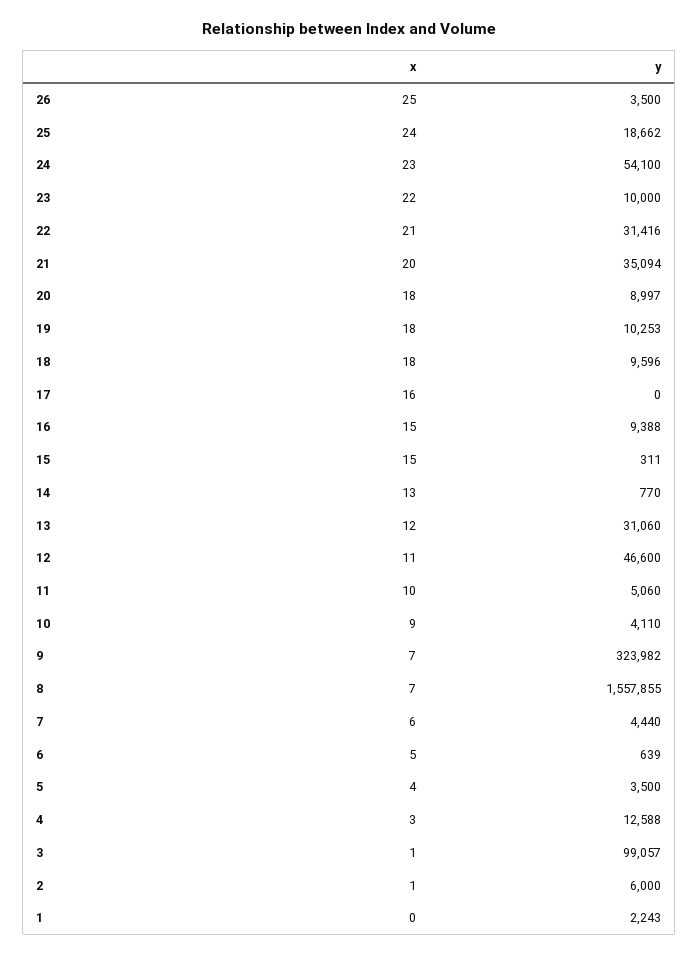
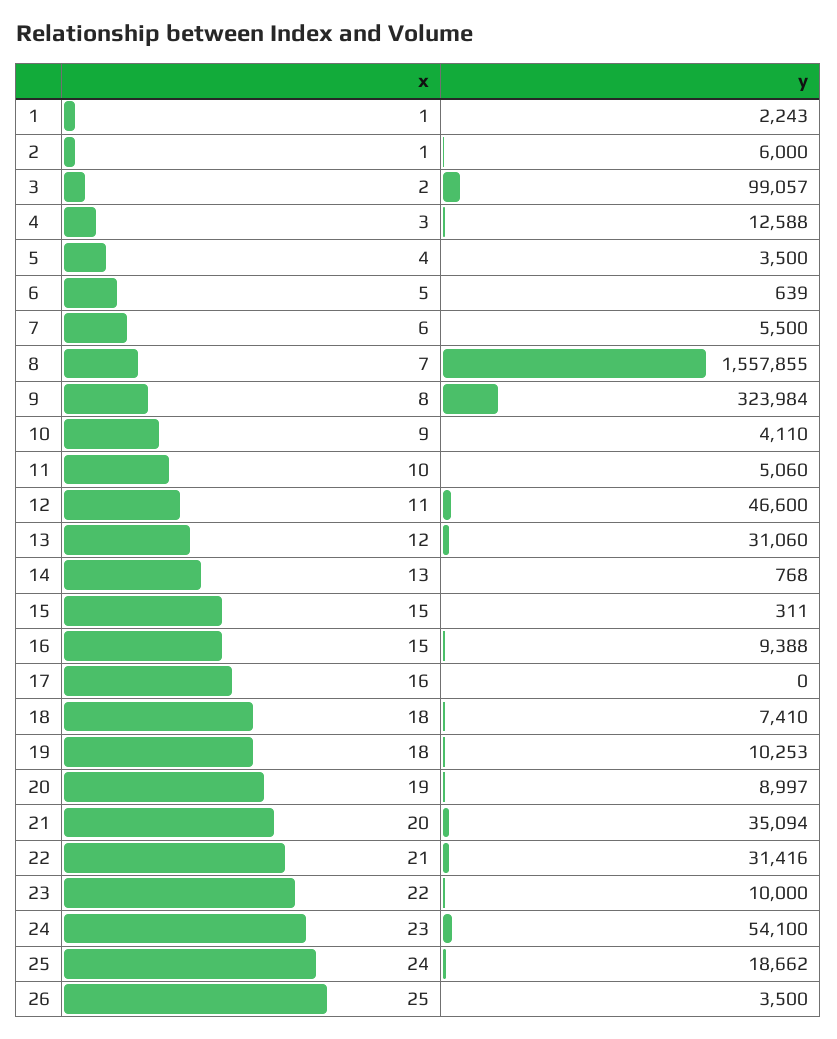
x, 20: 18 -> 19
y, 18: 9596 -> 7410
y, 14: 770 -> 768
x, 9: 7 -> 8
y, 9: 323982 -> 323984
y, 7: 4440 -> 5500
x, 3: 1 -> 2
x, 1: 0 -> 1

